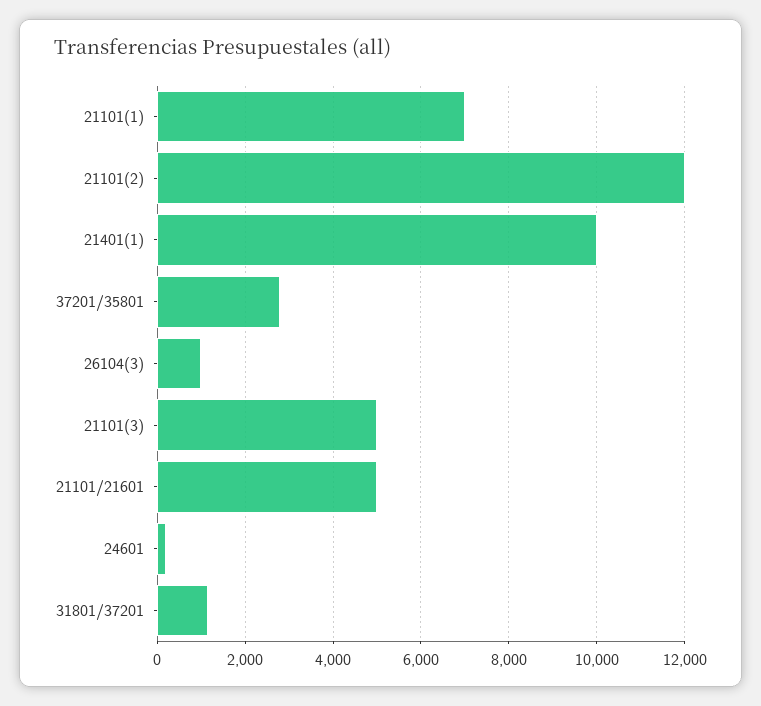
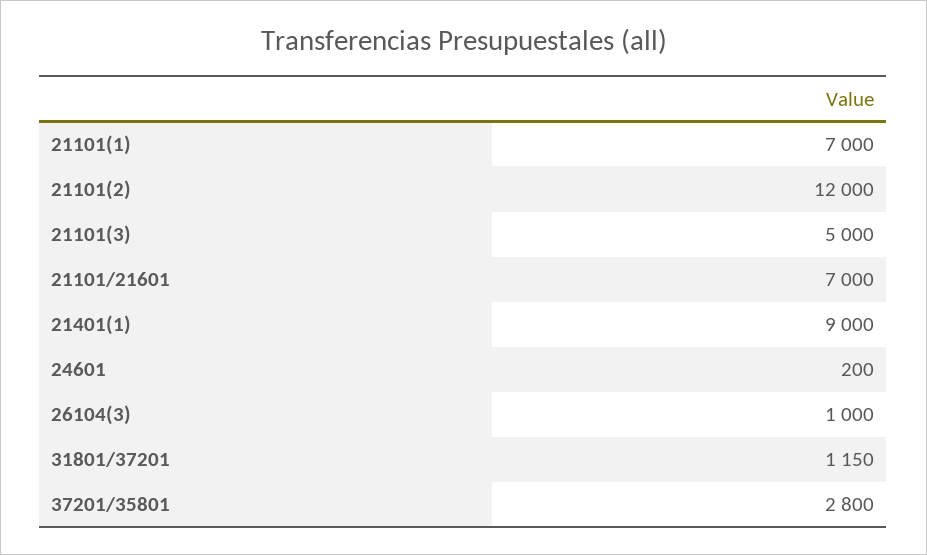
21401(1): 10000 -> 9000
21101/21601: 5000 -> 7000

